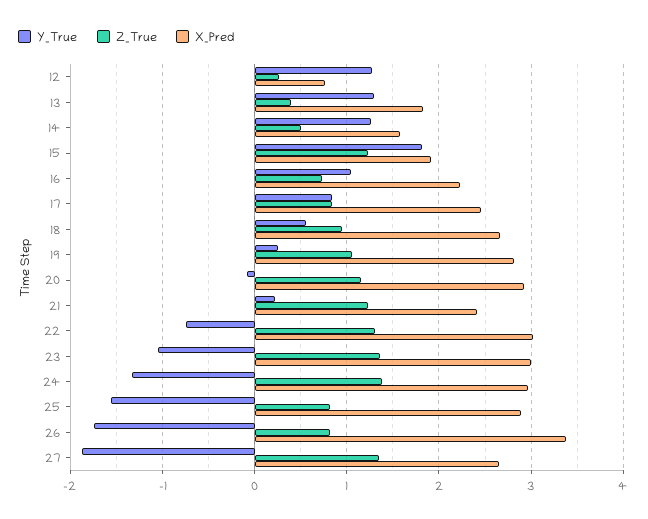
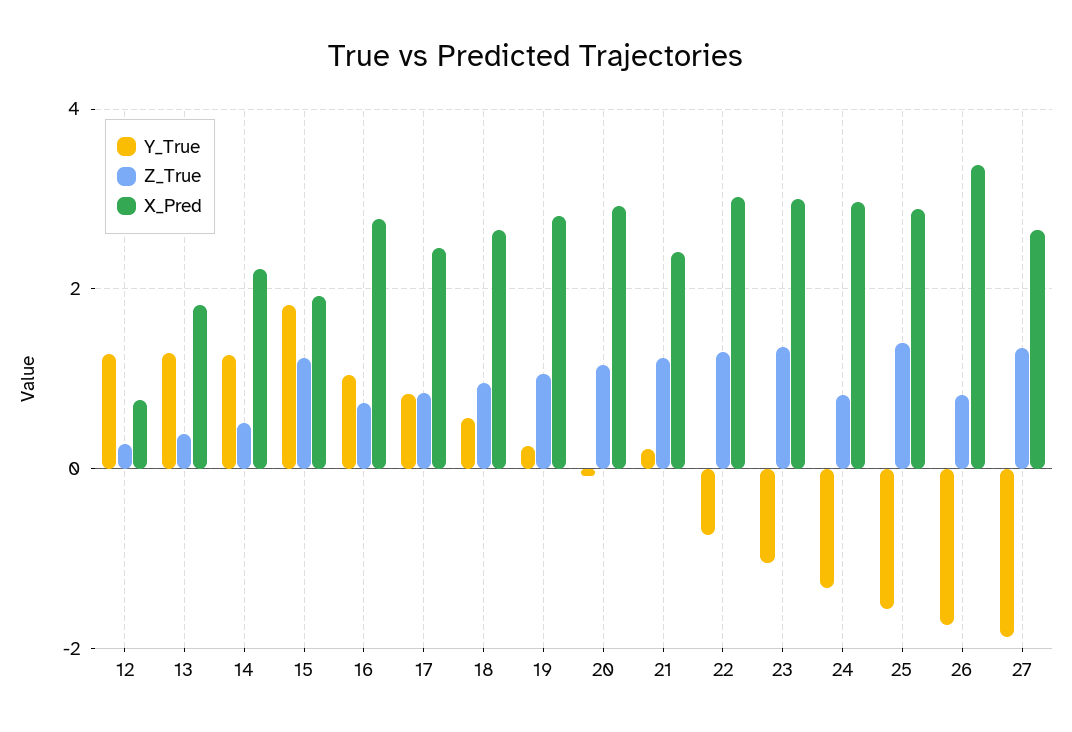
X_Pred, 14: 1.6 -> 2.2
X_Pred, 16: 2.2 -> 2.8
Z_True, 24: 1.4 -> 0.8
Z_True, 25: 0.8 -> 1.4

